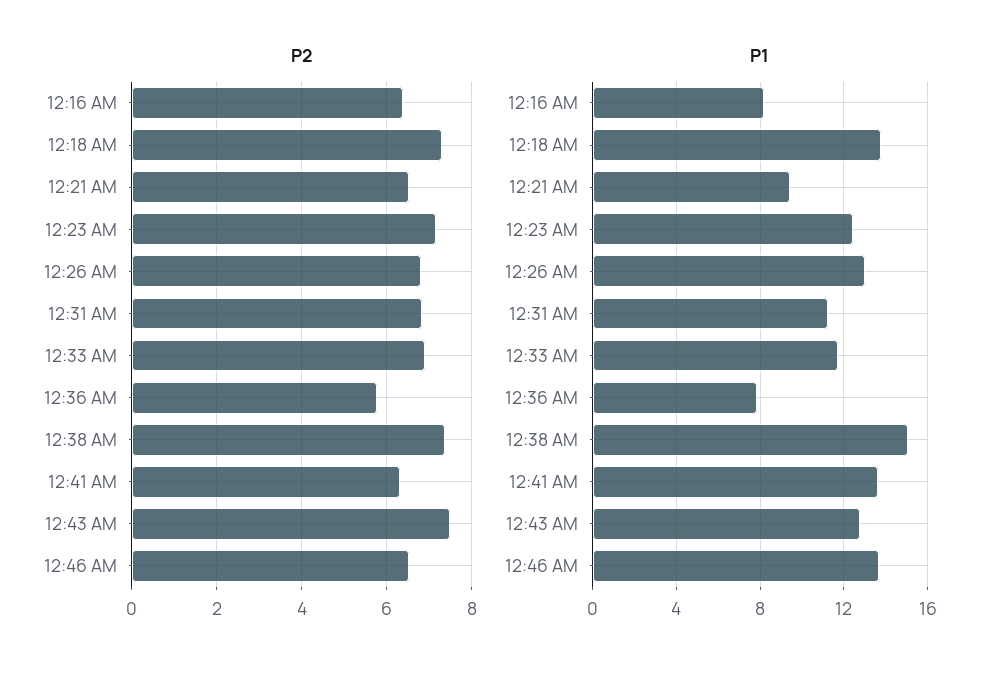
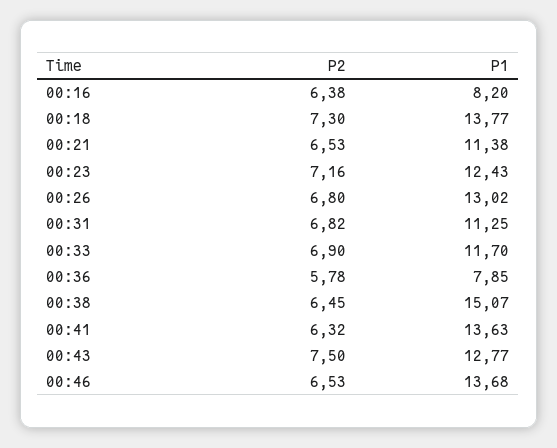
P2, 12:38 AM: 7.4 -> 6.45
P1, 12:21 AM: 9.5 -> 11.38

